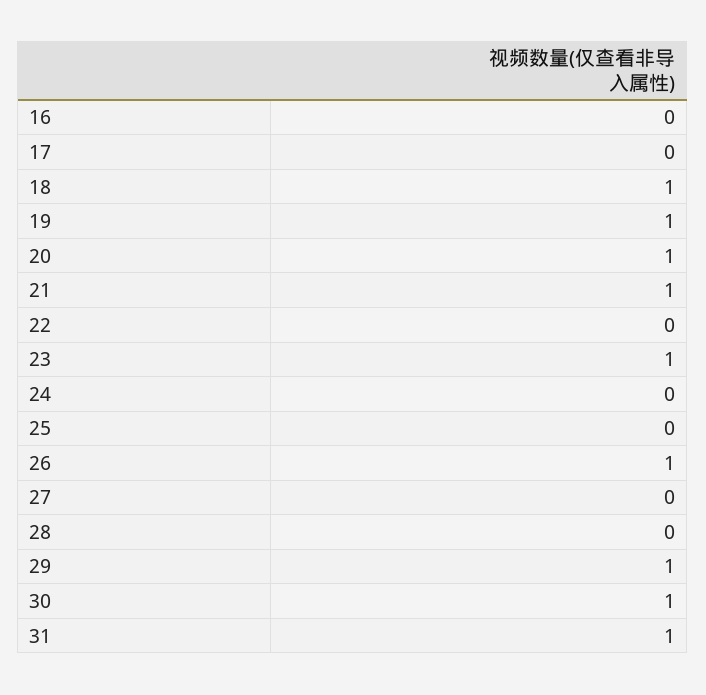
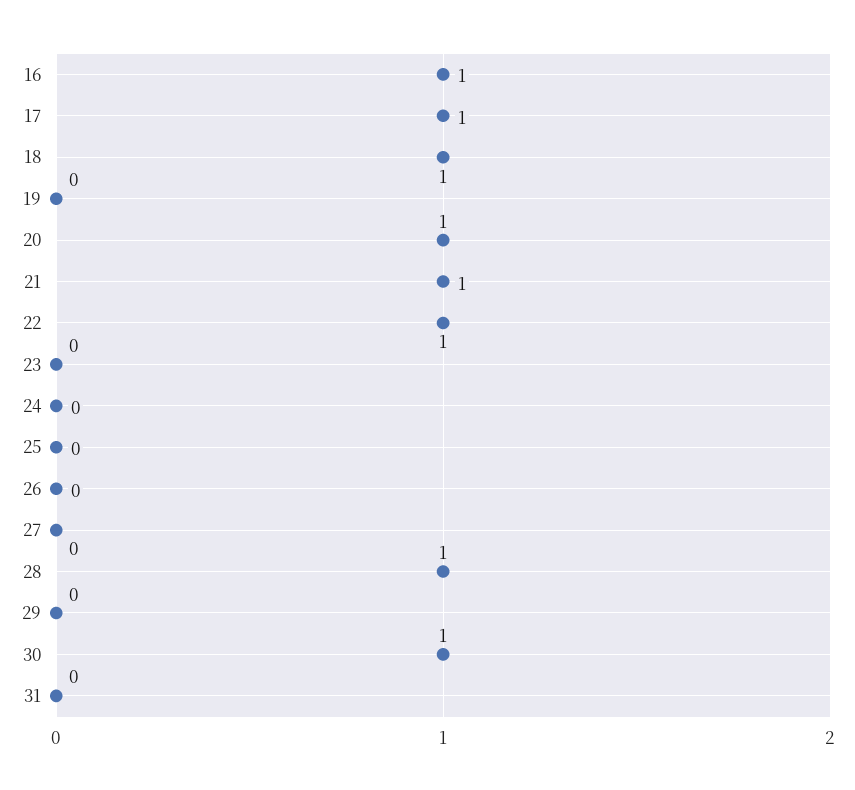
16: 0 -> 1
17: 0 -> 1
19: 1 -> 0
22: 0 -> 1
23: 1 -> 0
26: 1 -> 0
28: 0 -> 1
29: 1 -> 0
31: 1 -> 0

